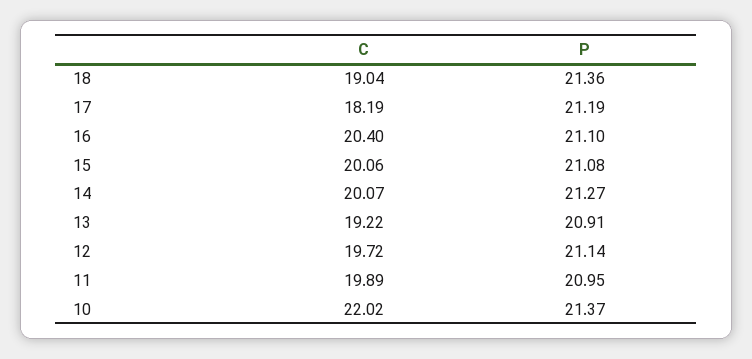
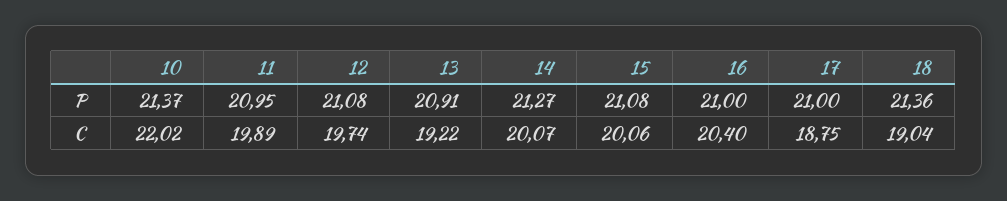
C, 17: 18.19 -> 18.75
P, 17: 21.19 -> 21
P, 16: 21.1 -> 21
C, 12: 19.72 -> 19.74
P, 12: 21.14 -> 21.08

